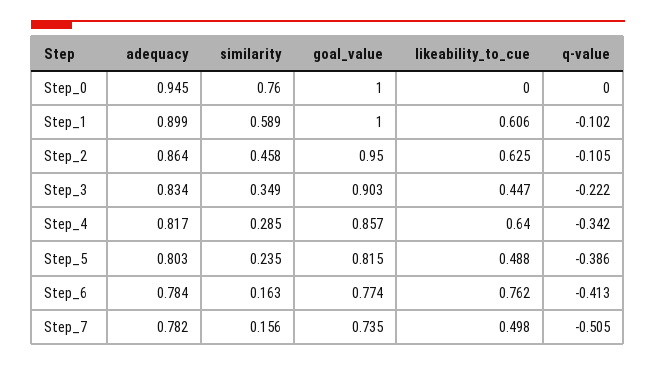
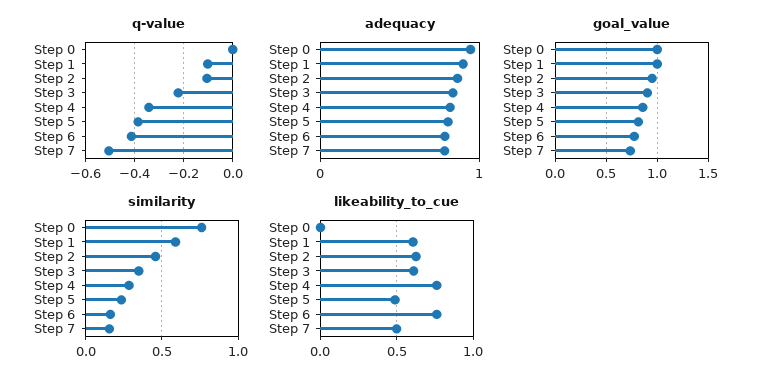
likeability_to_cue, Step_3: 0.447 -> 0.6
likeability_to_cue, Step_4: 0.64 -> 0.75

